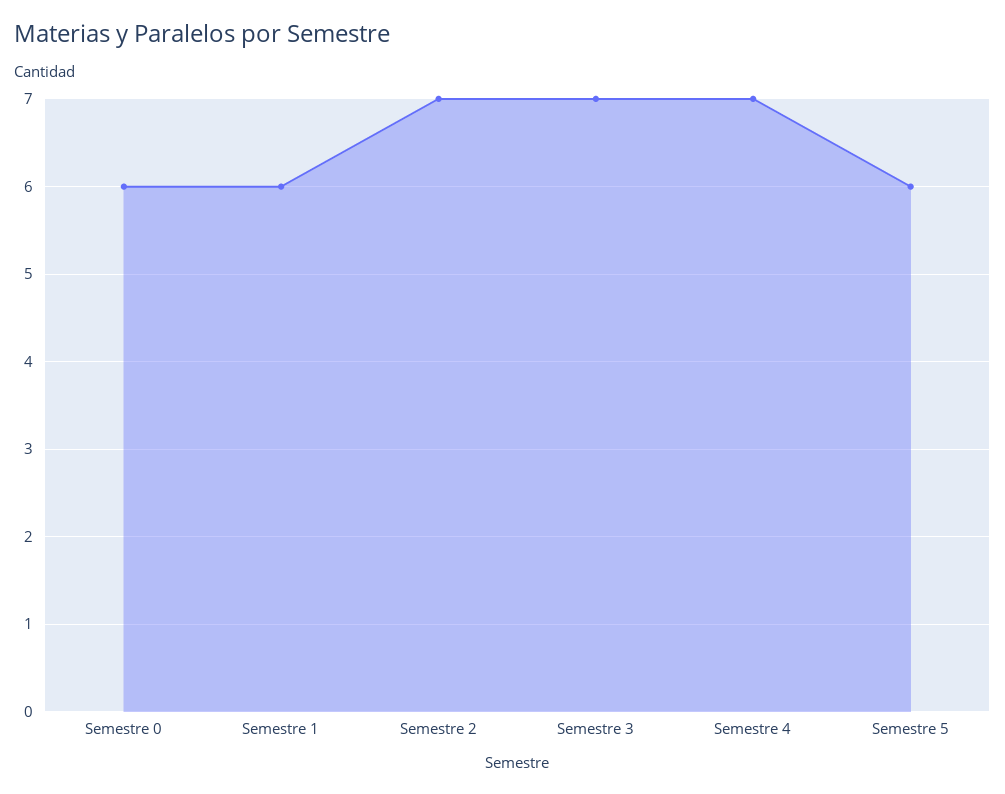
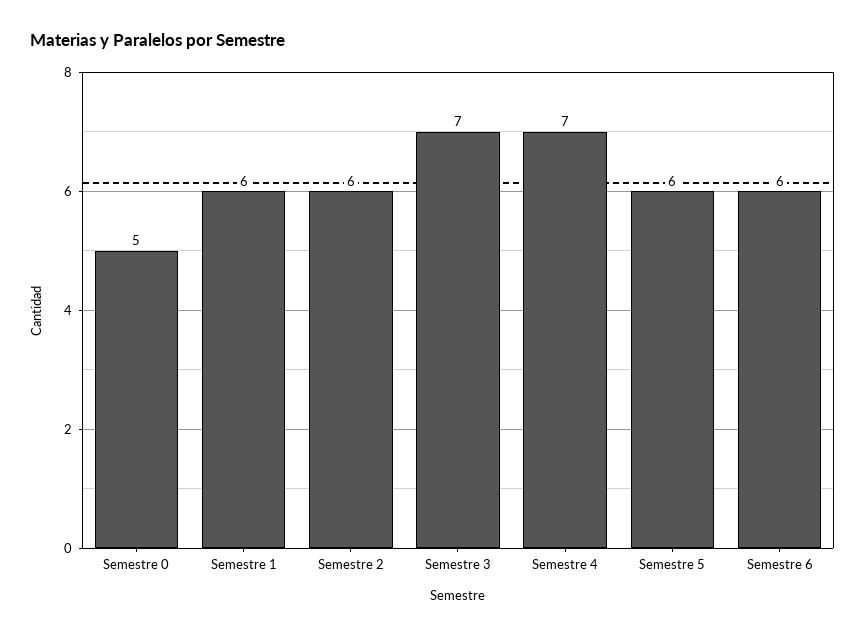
Semestre 0: 6 -> 5
Semestre 2: 7 -> 6
Semestre 6: none -> 6

